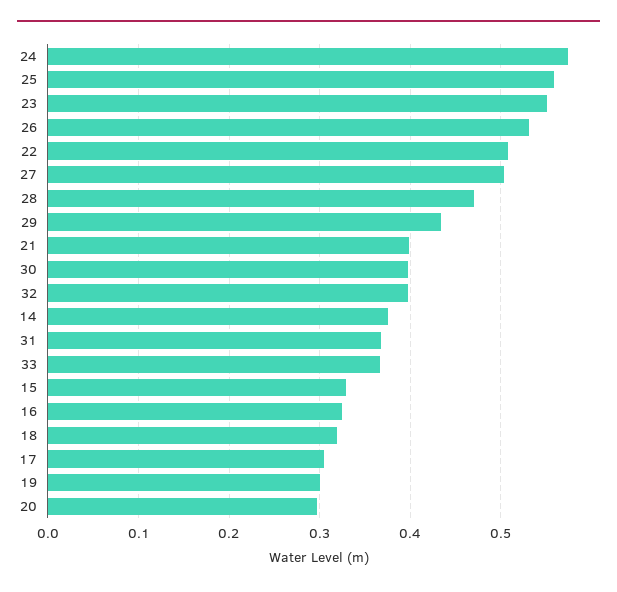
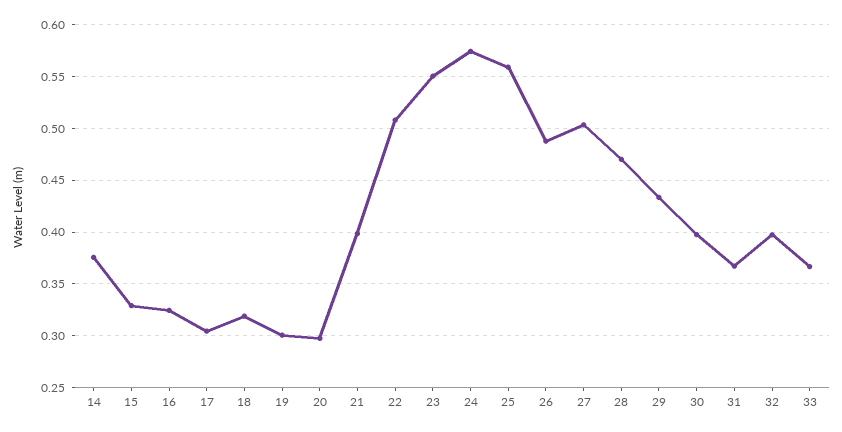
26: 0.53 -> 0.49

